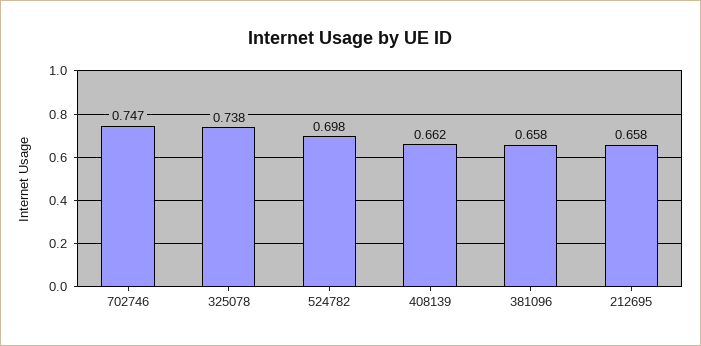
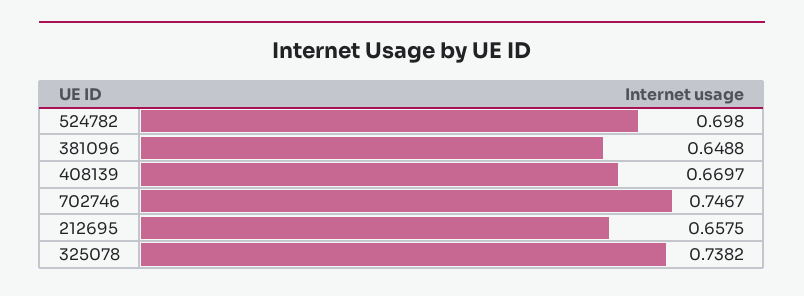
408139: 0.662 -> 0.6697
381096: 0.658 -> 0.6488

